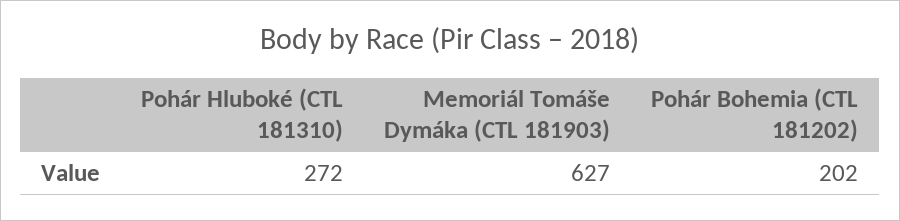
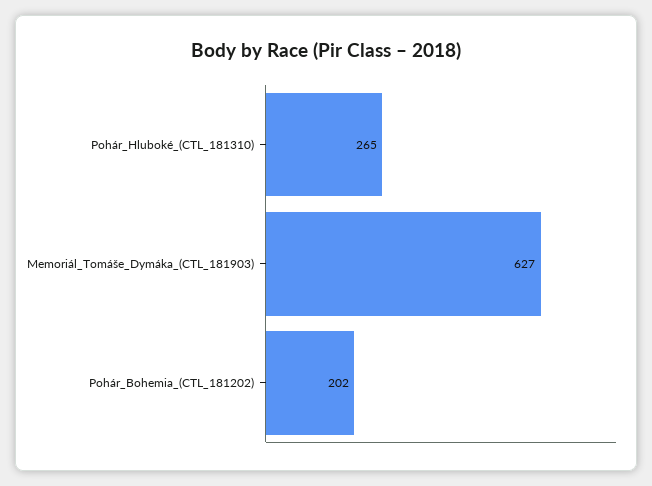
Pohár Hluboké (CTL 181310): 272 -> 265

